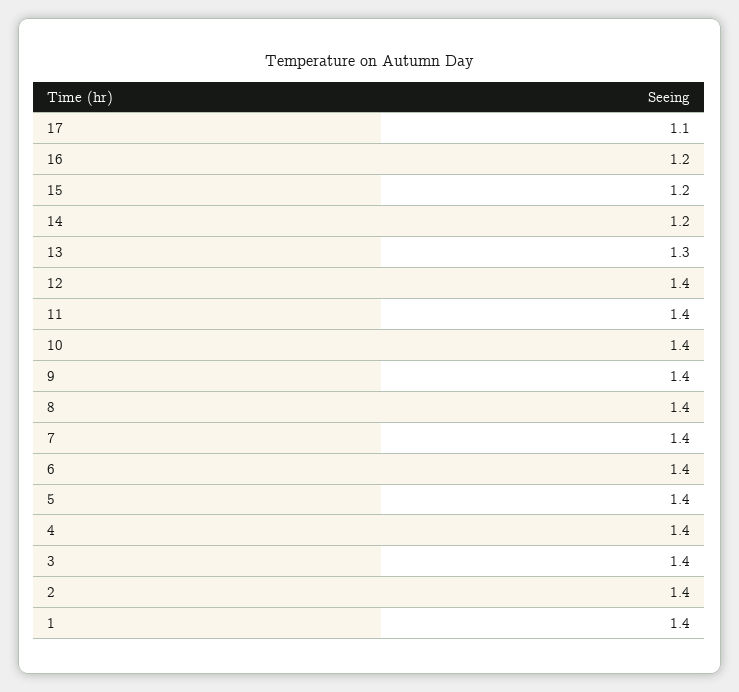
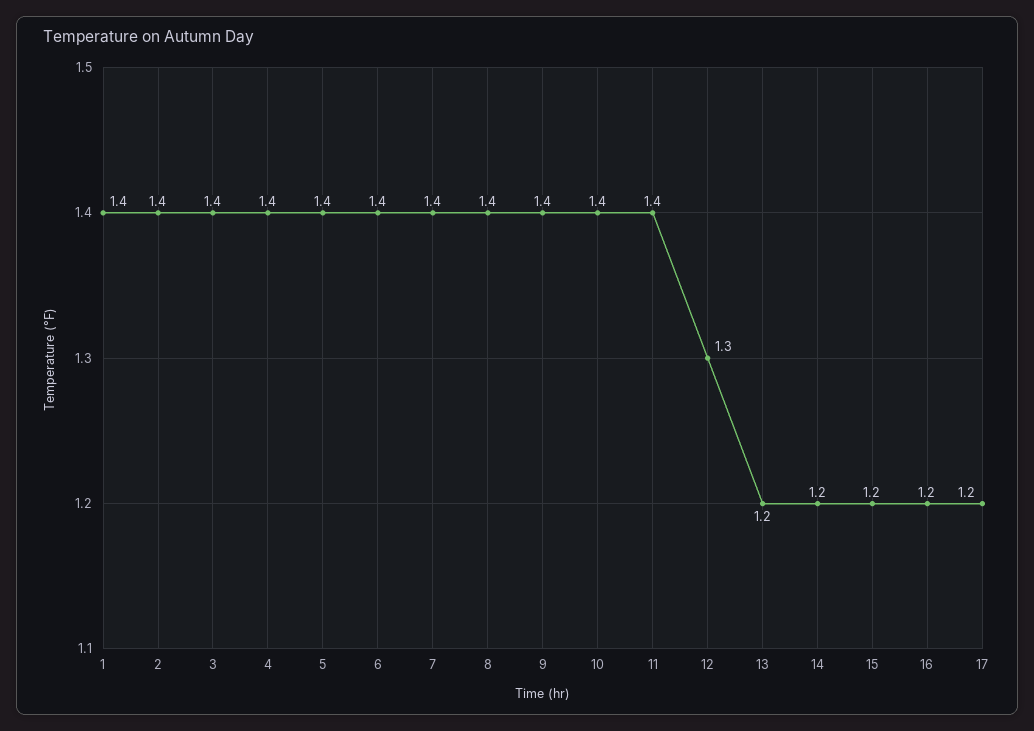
17: 1.1 -> 1.2
13: 1.3 -> 1.2
12: 1.4 -> 1.3

